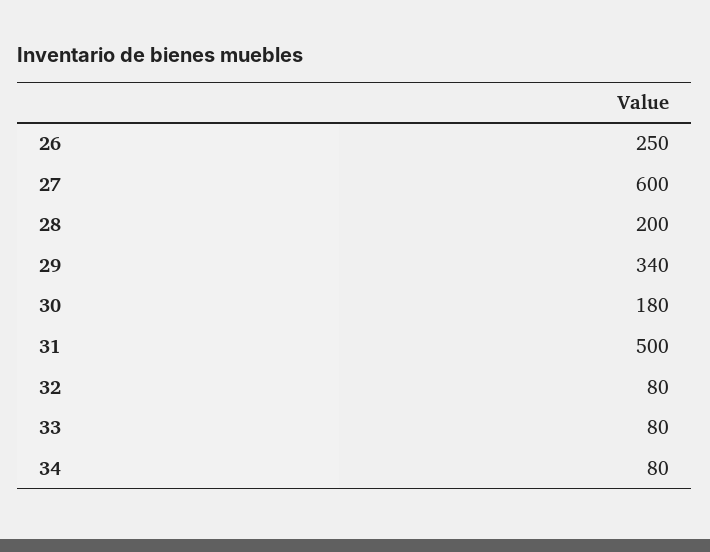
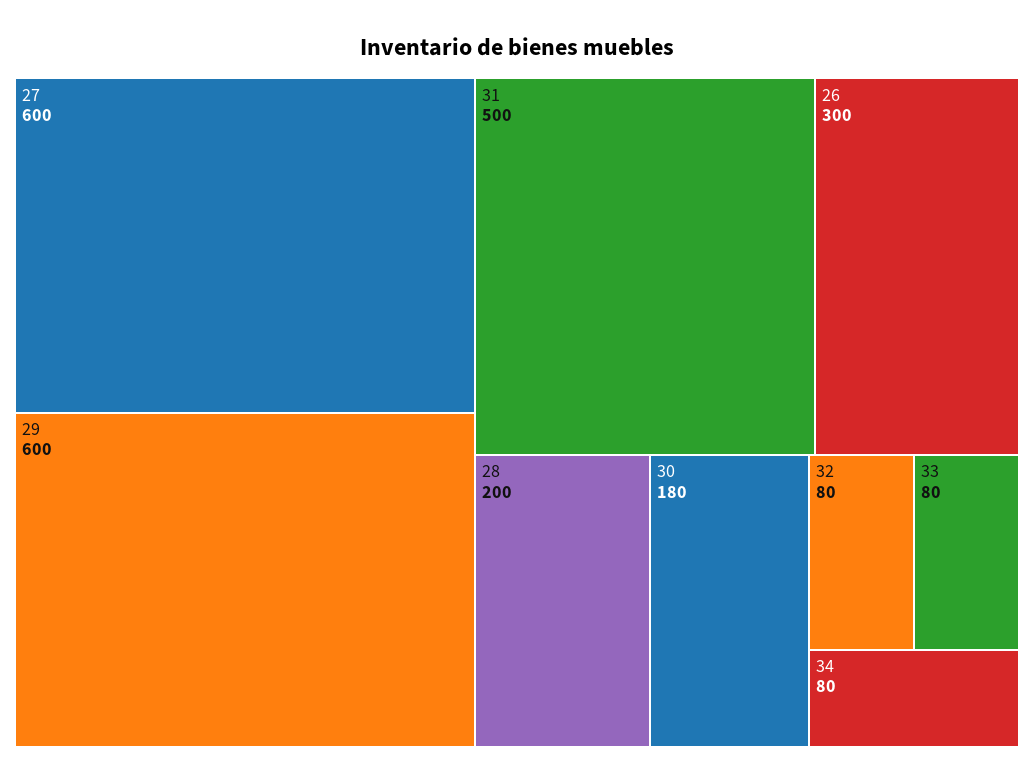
26: 250 -> 300
29: 340 -> 600

